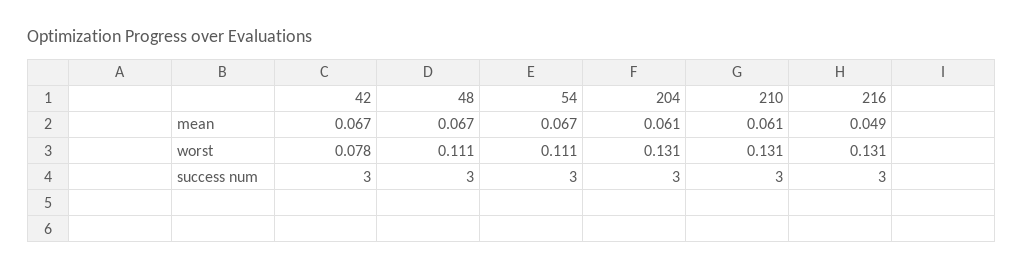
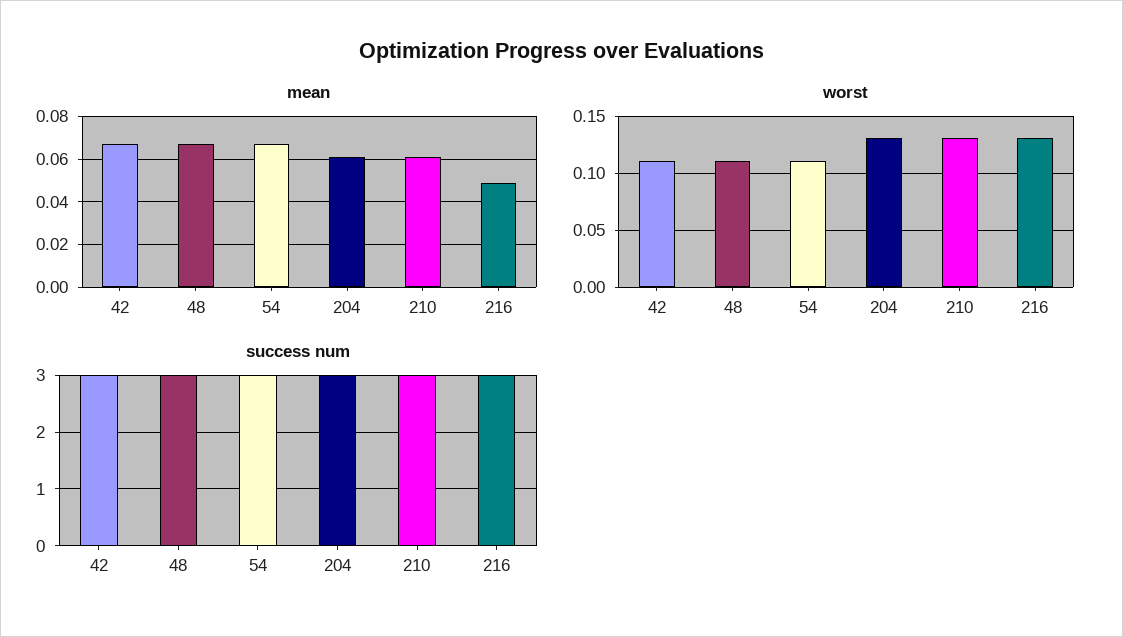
worst, 42: 0.078 -> 0.11

